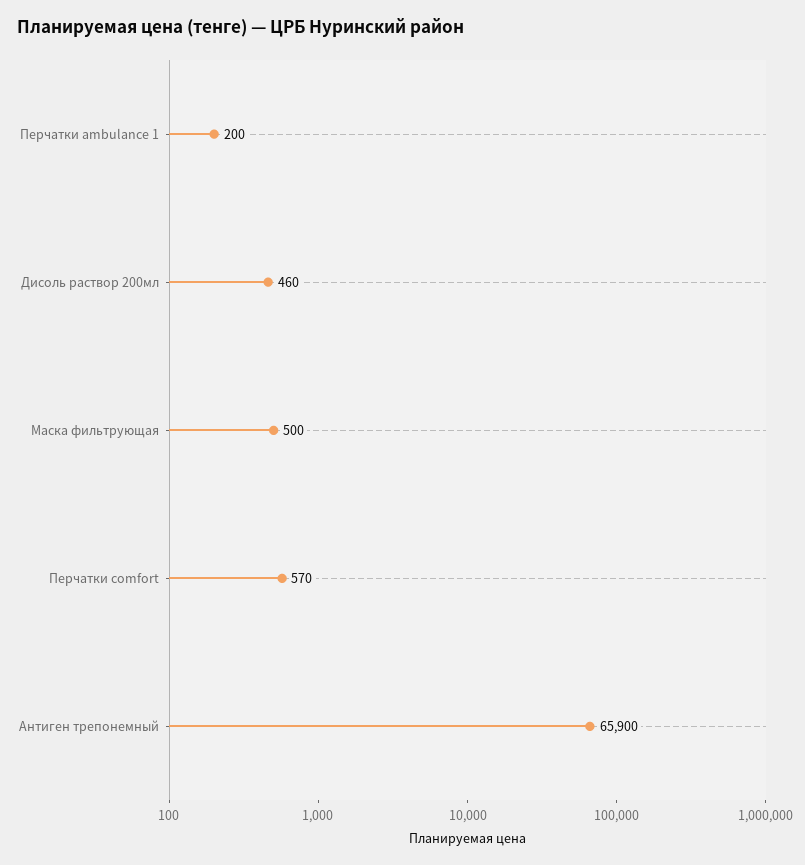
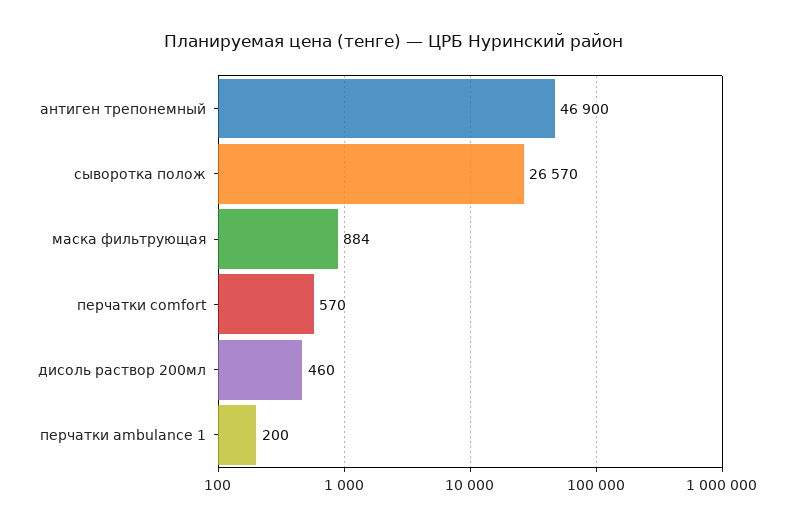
Маска фильтрующая: 500 -> 884
Антиген трепонемный: 65900 -> 46900
сыворотка полож: none -> 26570

